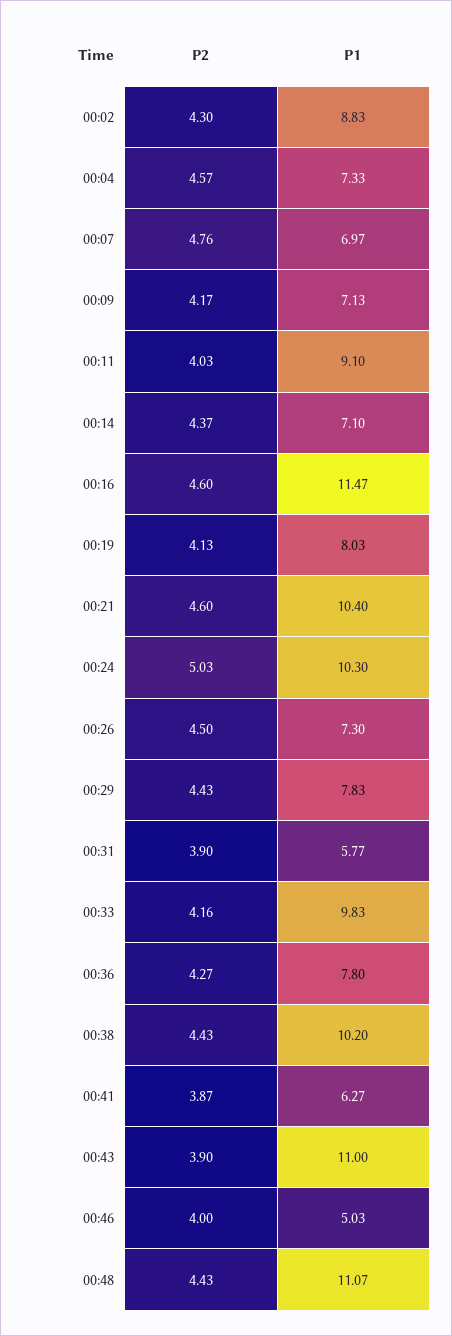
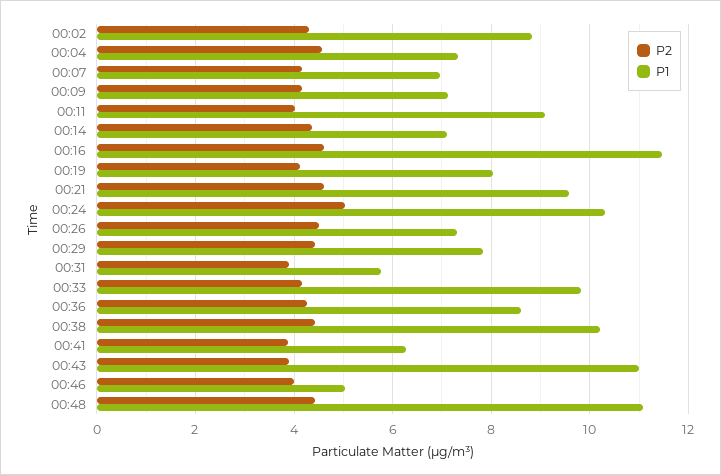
P2, 00:07: 4.76 -> 4.2
P1, 00:21: 10.4 -> 9.6
P1, 00:36: 7.8 -> 8.6

